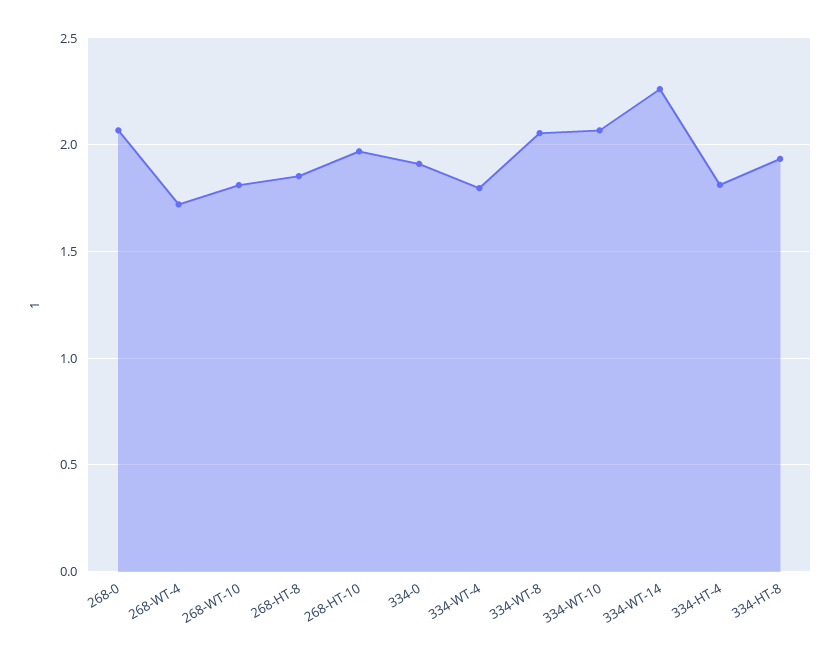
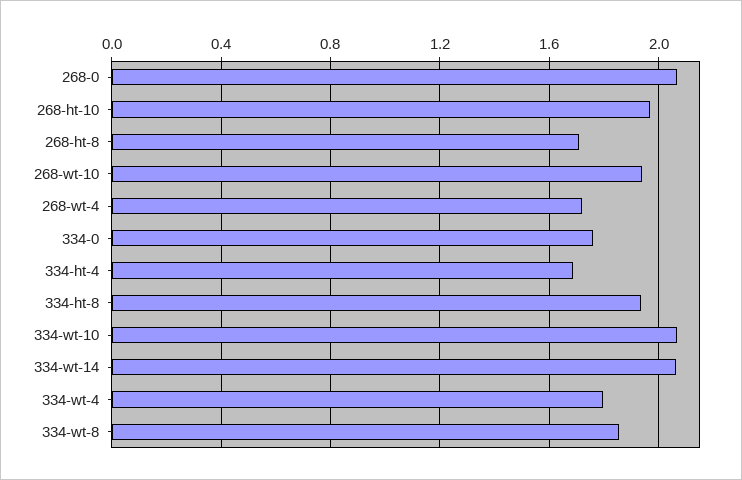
268-WT-10: 1.8 -> 1.95
268-HT-8: 1.85 -> 1.7
334-0: 1.9 -> 1.75
334-WT-8: 2.05 -> 1.85
334-WT-14: 2.25 -> 2.05
334-HT-4: 1.8 -> 1.7

